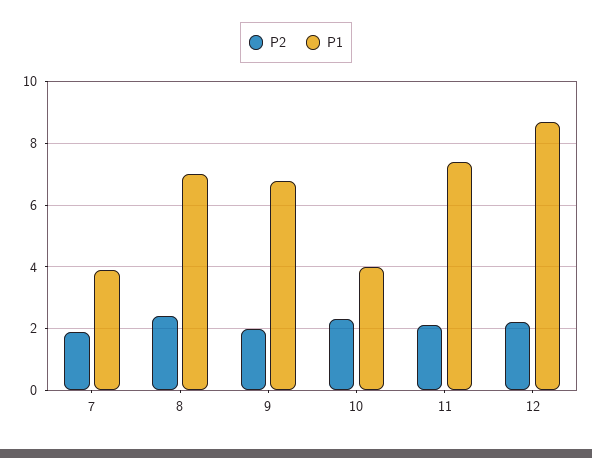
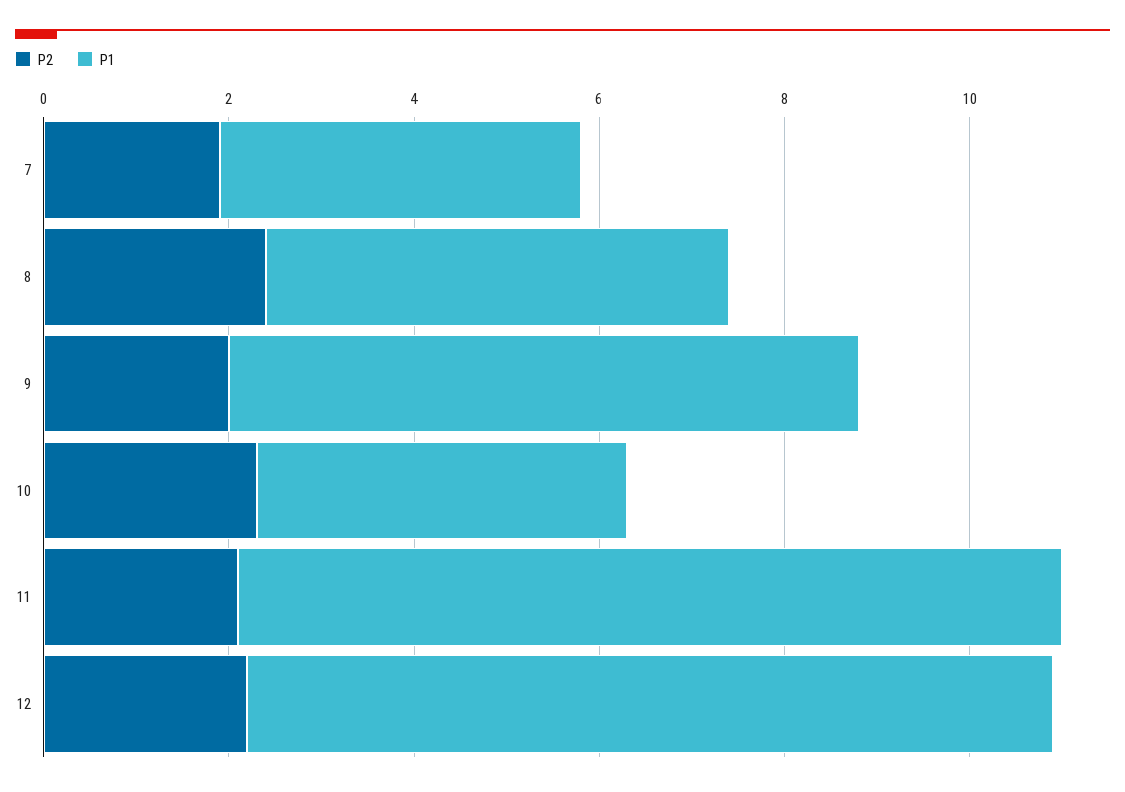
P1, 8: 7 -> 5
P1, 11: 7.5 -> 9

